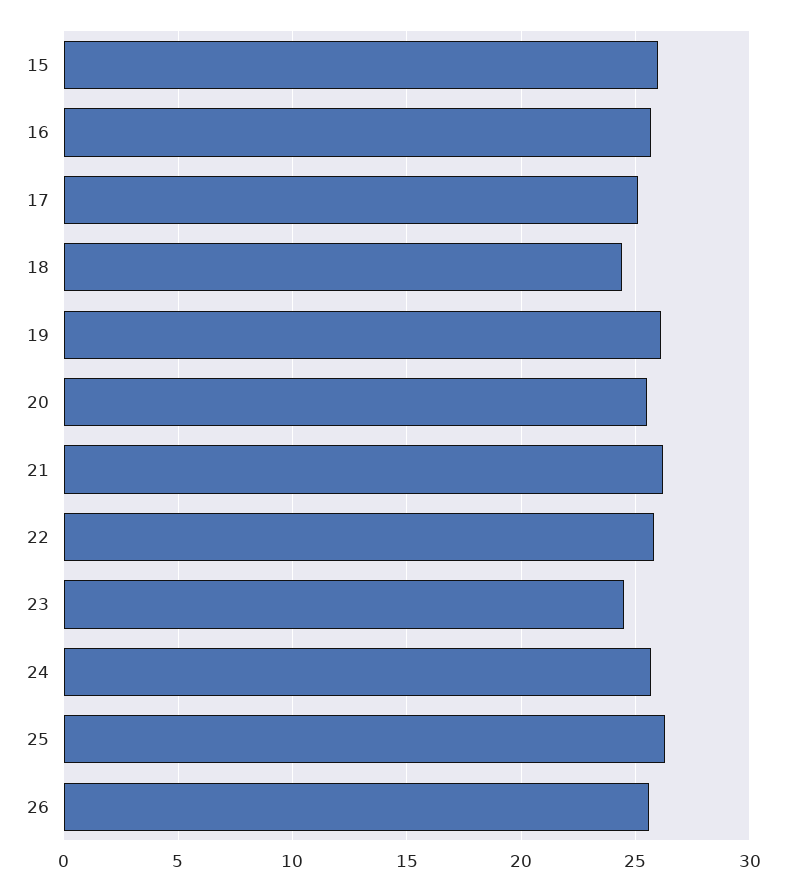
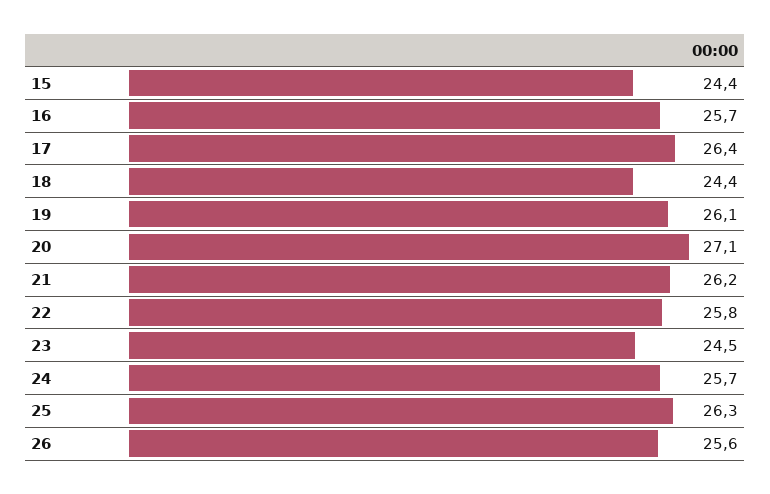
15: 26 -> 24.4
17: 25 -> 26.4
20: 25.5 -> 27.1

